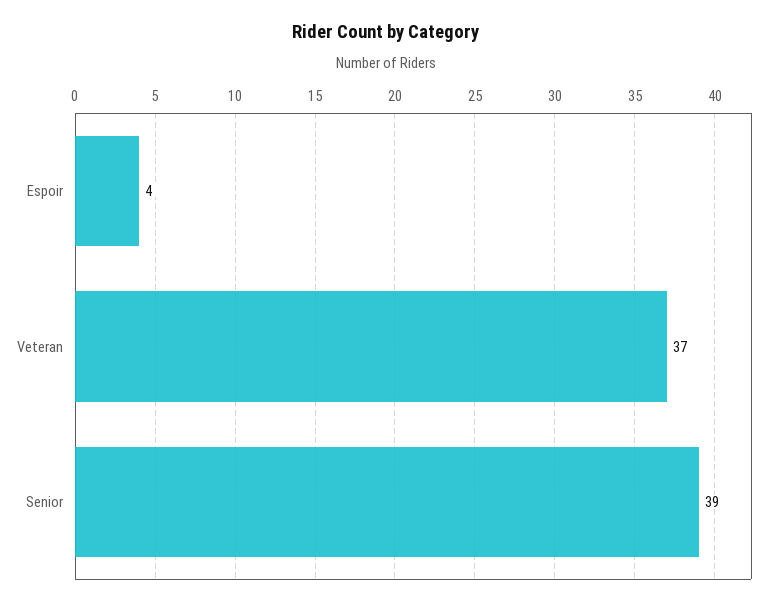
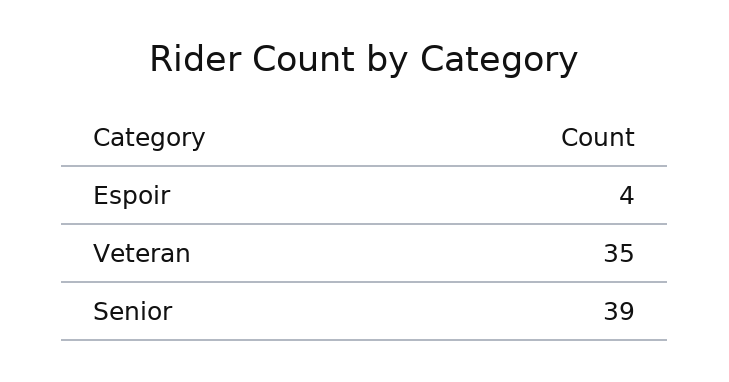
Veteran: 37 -> 35

